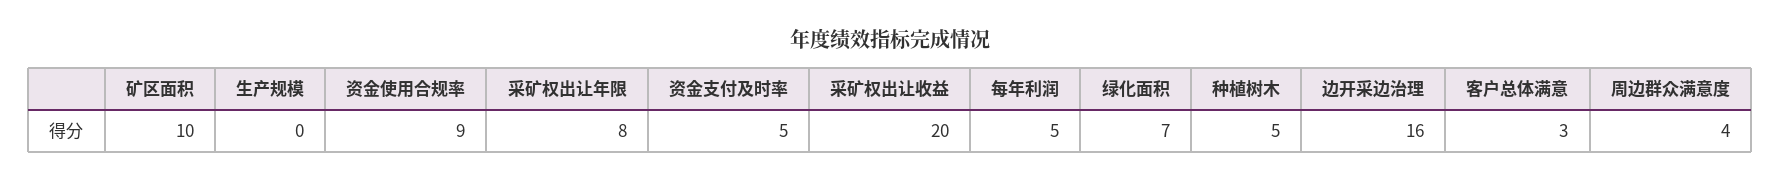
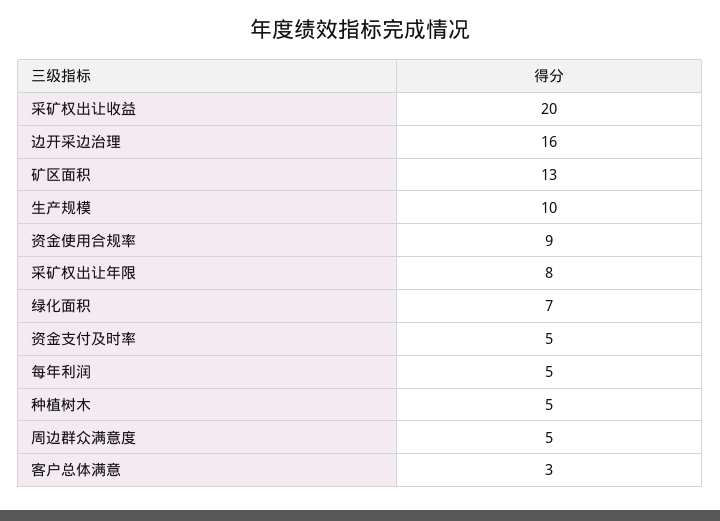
矿区面积: 10 -> 13
生产规模: 0 -> 10
周边群众满意度: 4 -> 5

